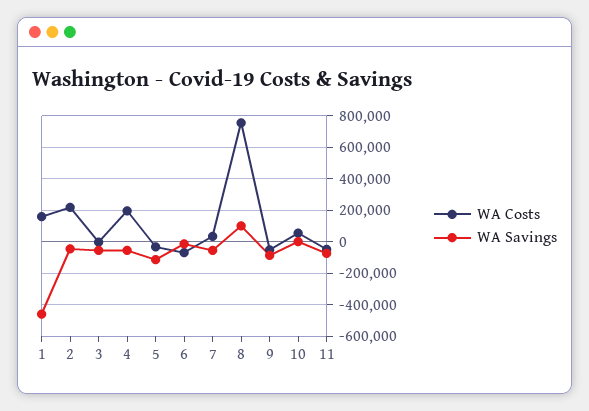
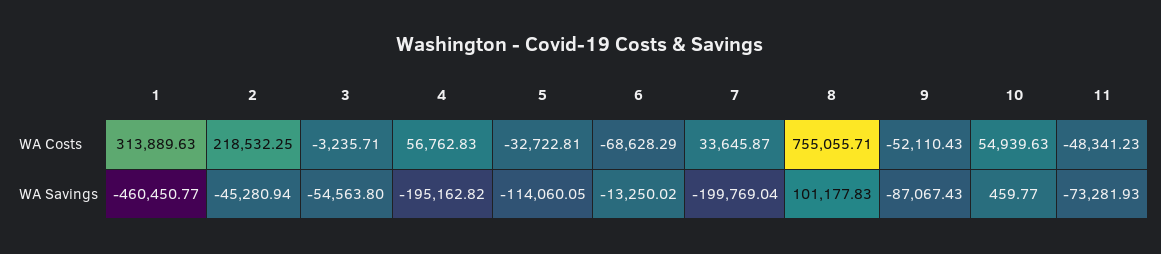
WA Costs, 1: 150000 -> 313889.63
WA Costs, 4: 200000 -> 56762.83
WA Savings, 4: -50000 -> -195162.82
WA Savings, 7: -50000 -> -199769.04

